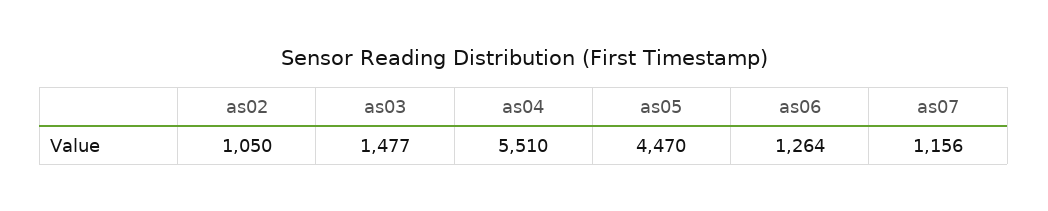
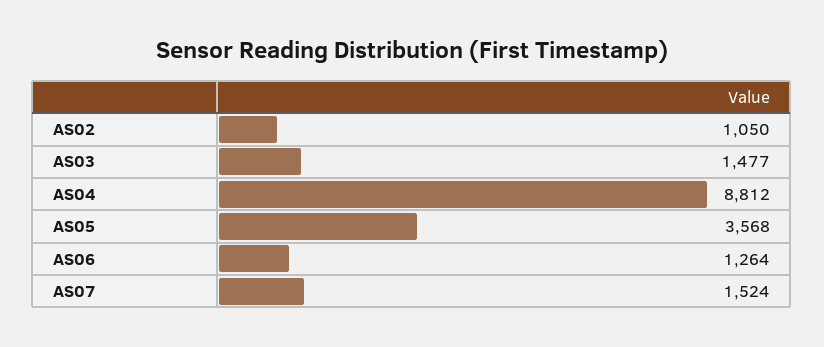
as04: 5510 -> 8812
as05: 4470 -> 3568
as07: 1156 -> 1524

